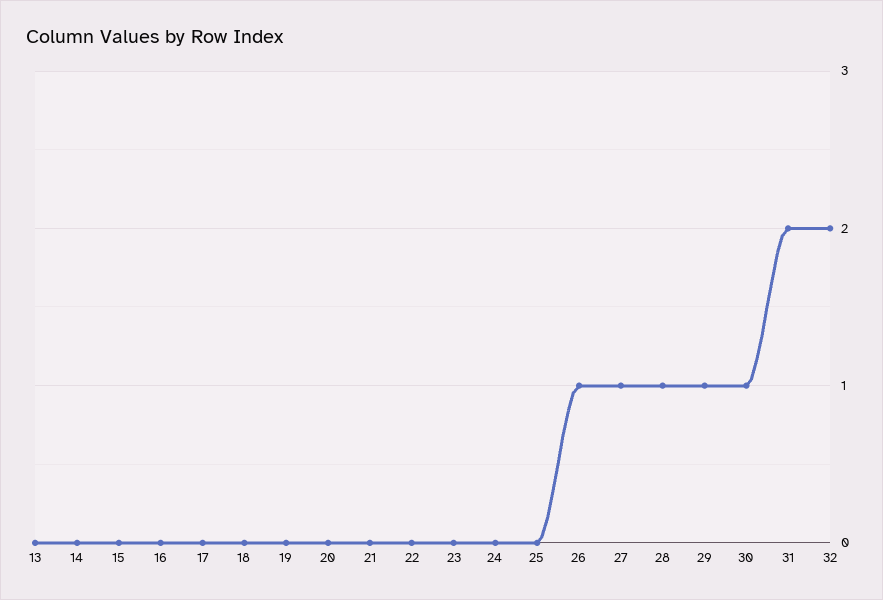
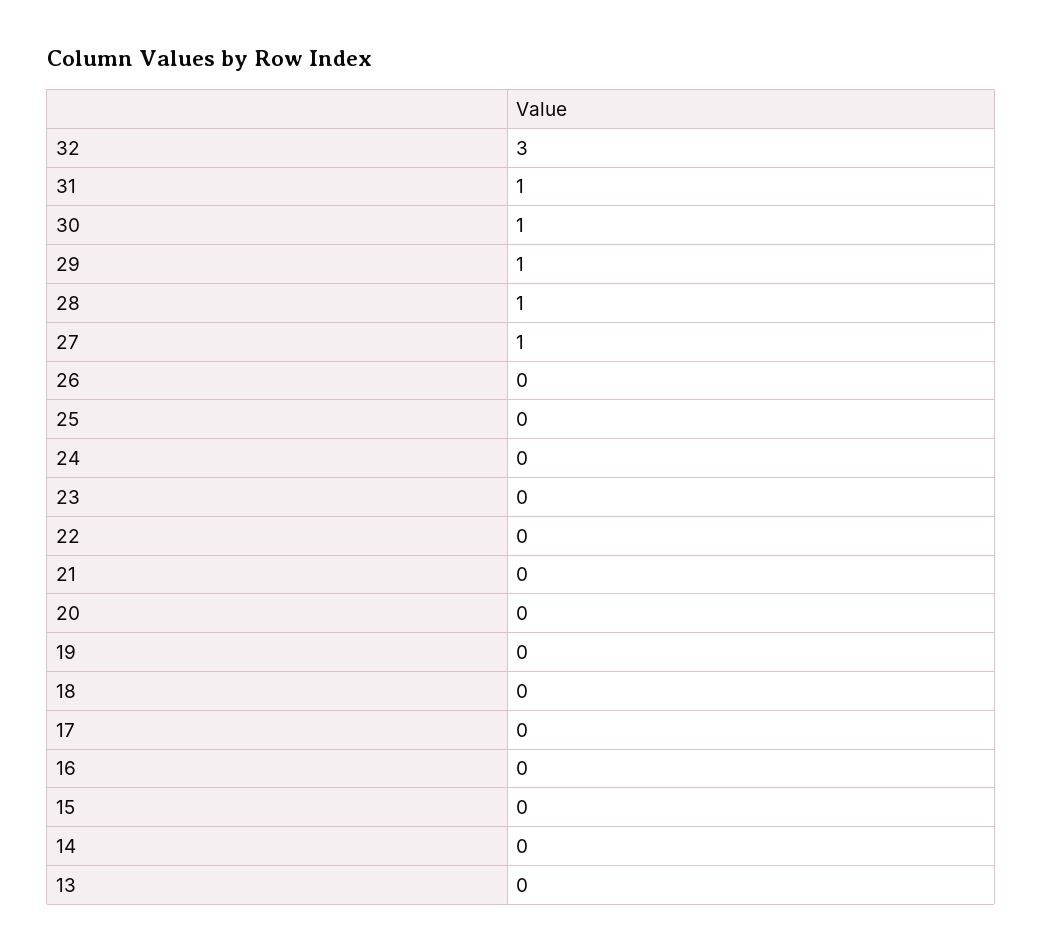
26: 1 -> 0
31: 2 -> 1
32: 2 -> 3

